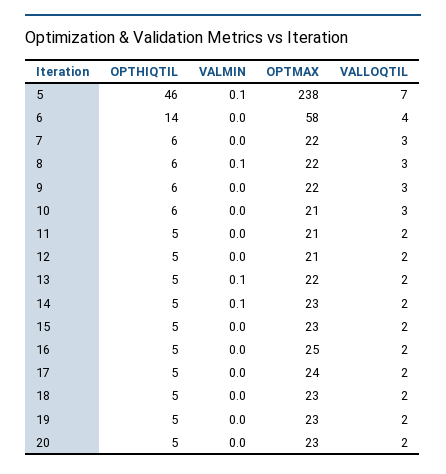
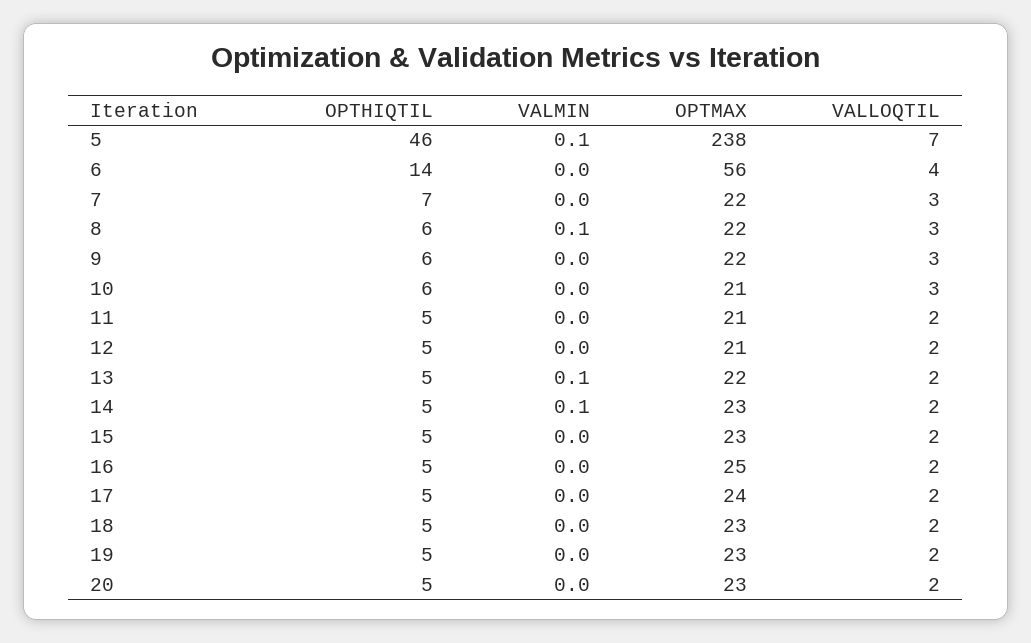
OPTMAX, 6: 58 -> 56
OPTHIQTIL, 7: 6 -> 7

